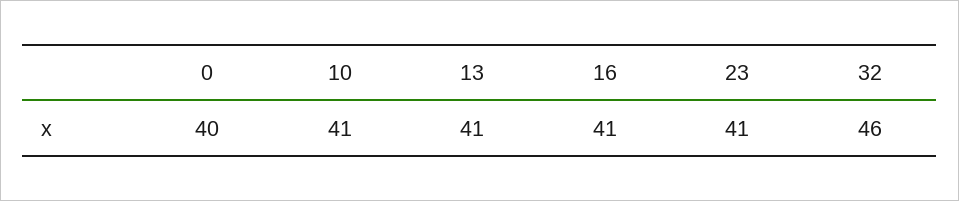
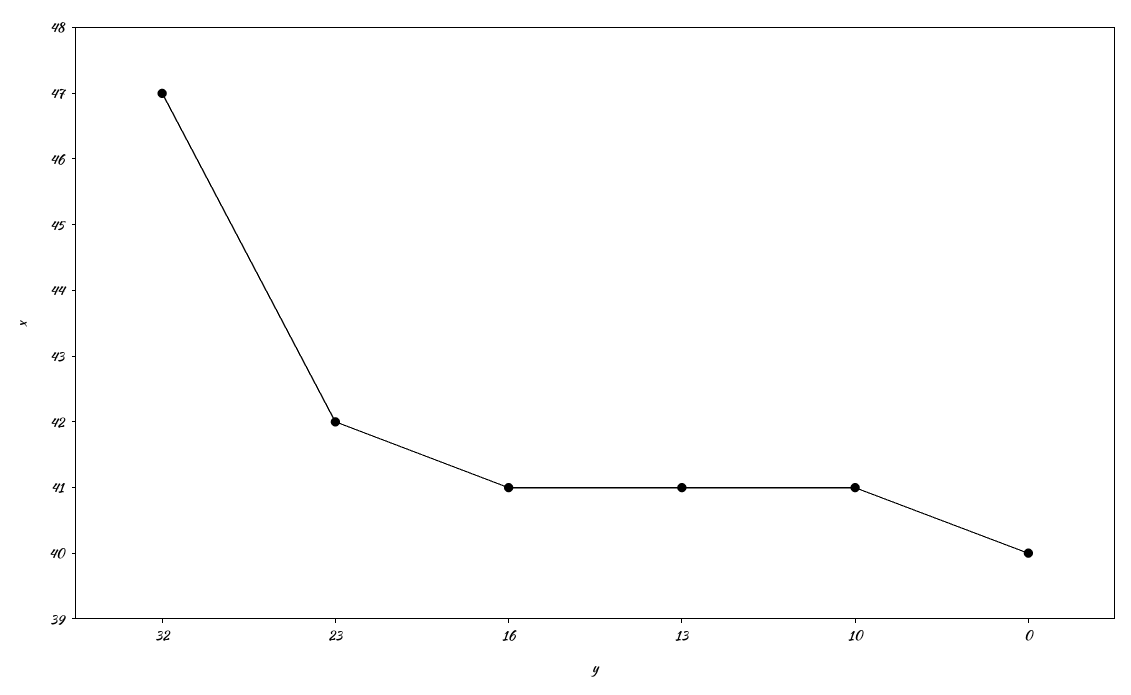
23: 41 -> 42
32: 46 -> 47

